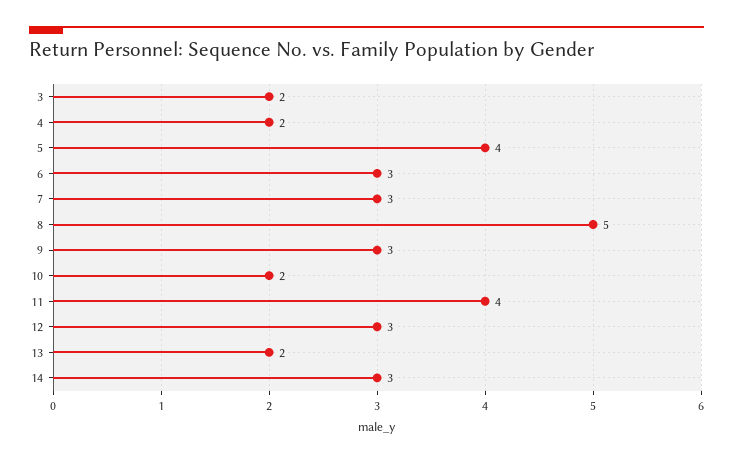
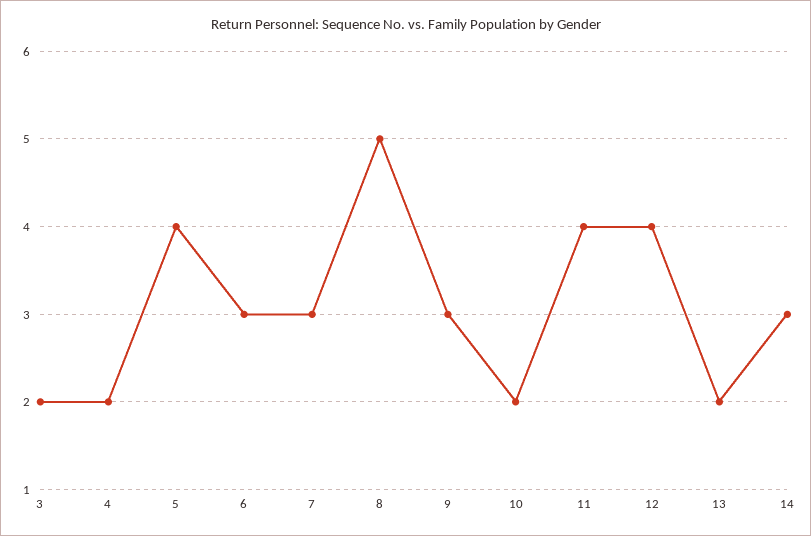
12: 3 -> 4

